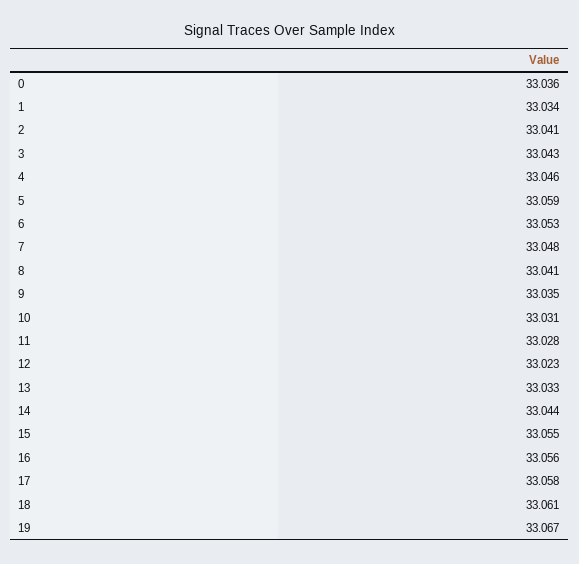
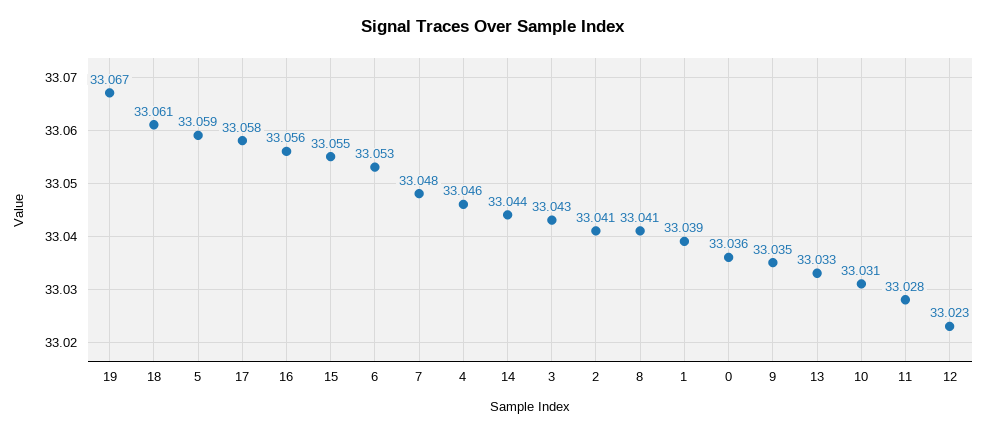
1: 33.034 -> 33.039

